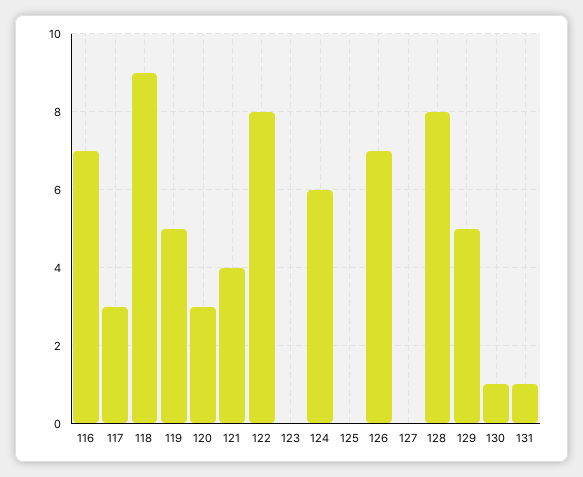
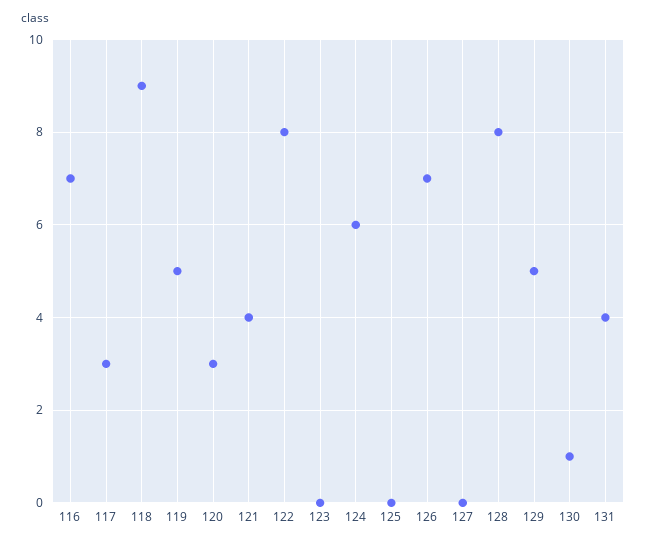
131: 1 -> 4

